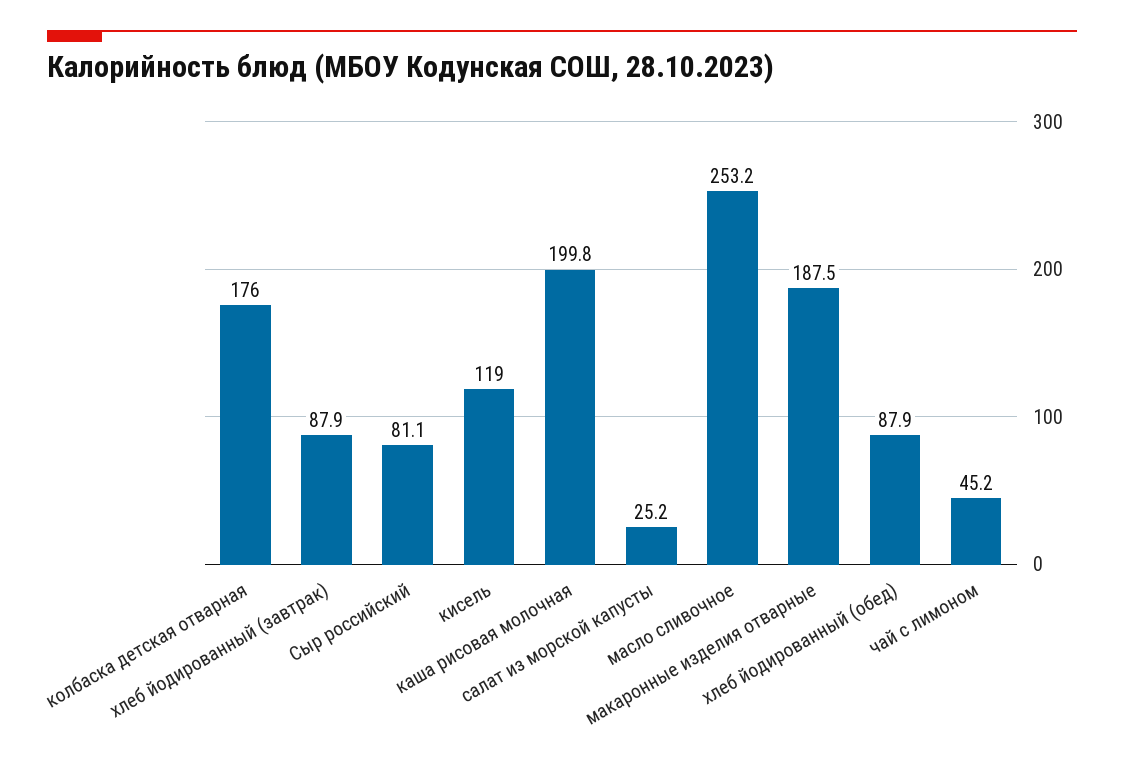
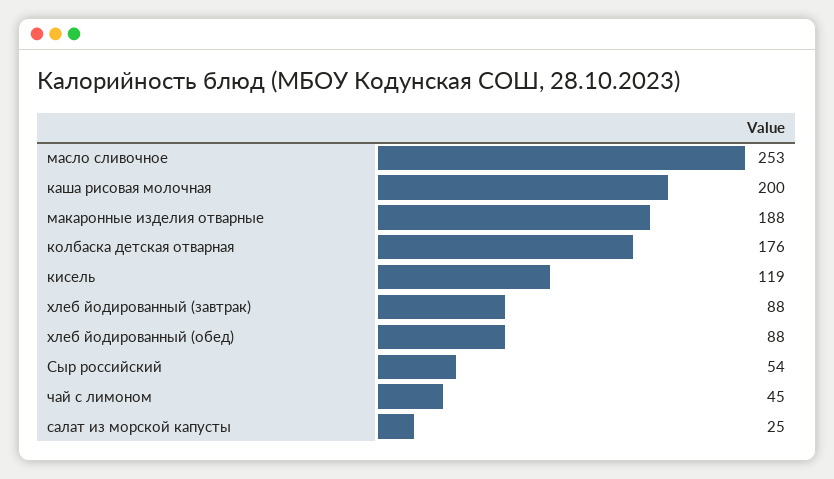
Сыр российский: 81.1 -> 54

